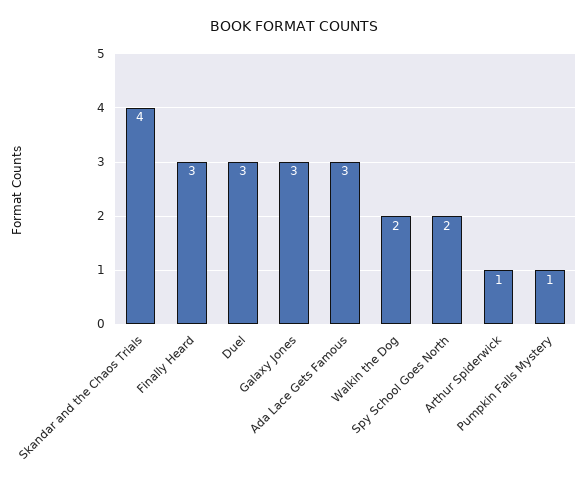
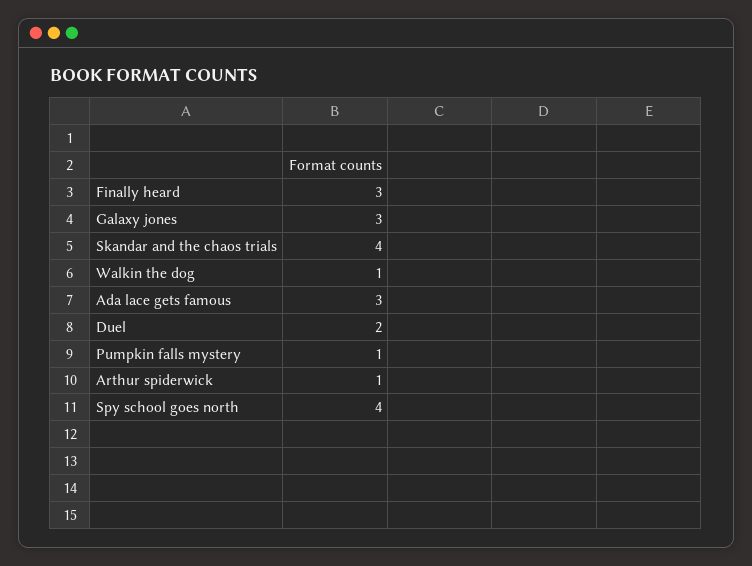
Duel: 3 -> 2
Walkin the Dog: 2 -> 1
Spy School Goes North: 2 -> 4

